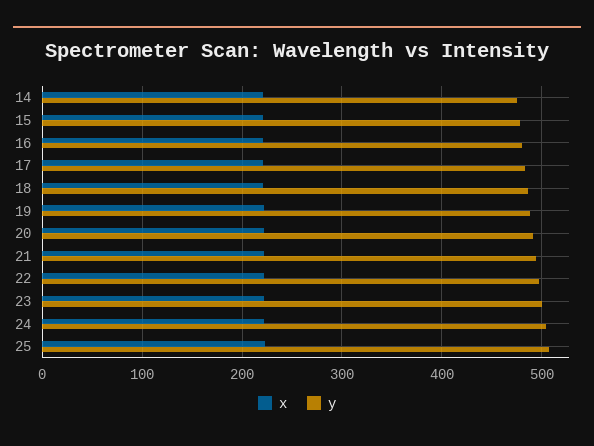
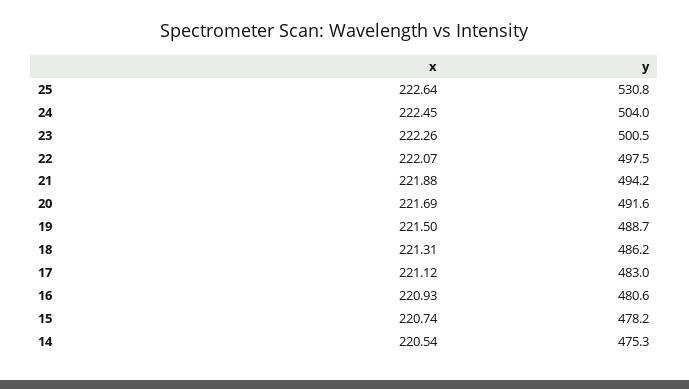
y, 25: 510 -> 530.8

